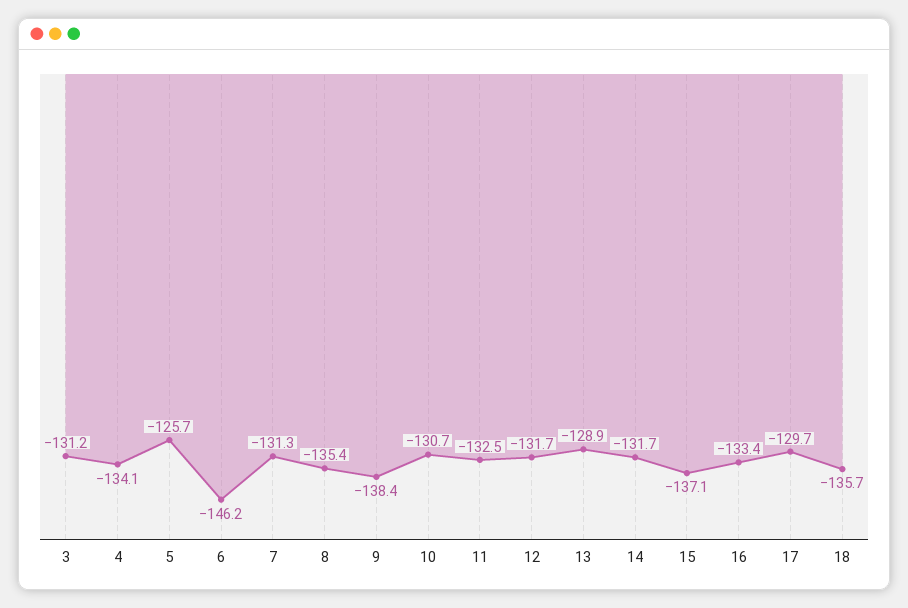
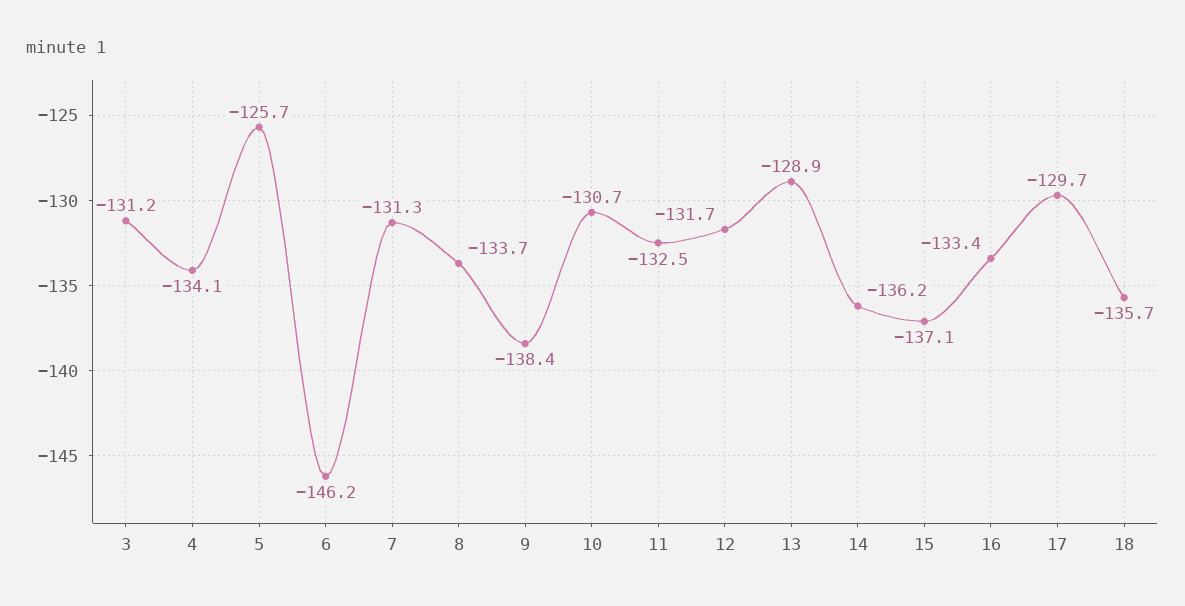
8: -135.4 -> -133.7
14: -131.7 -> -136.2

